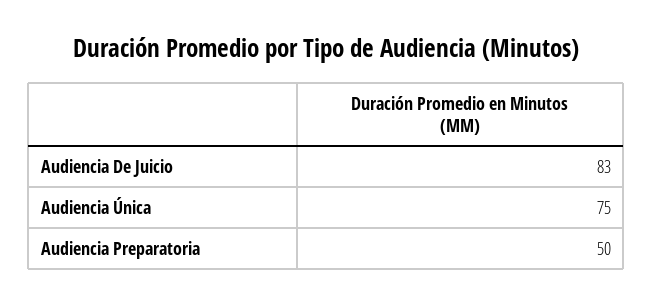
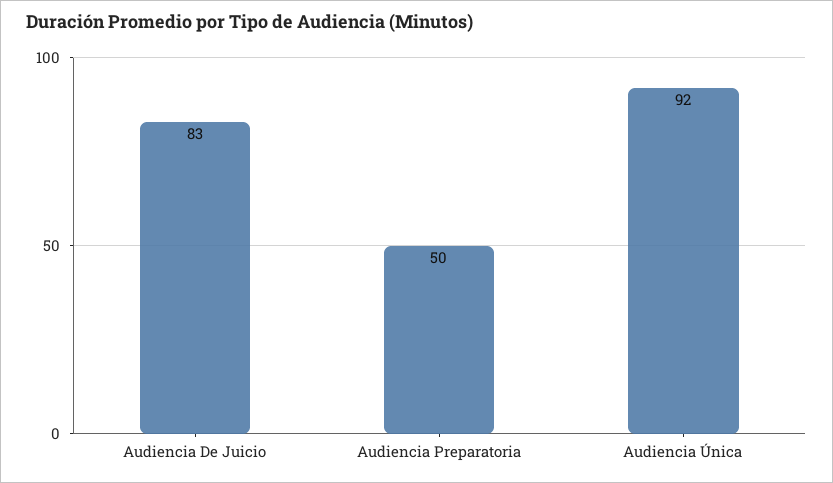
Audiencia Única: 75 -> 92

